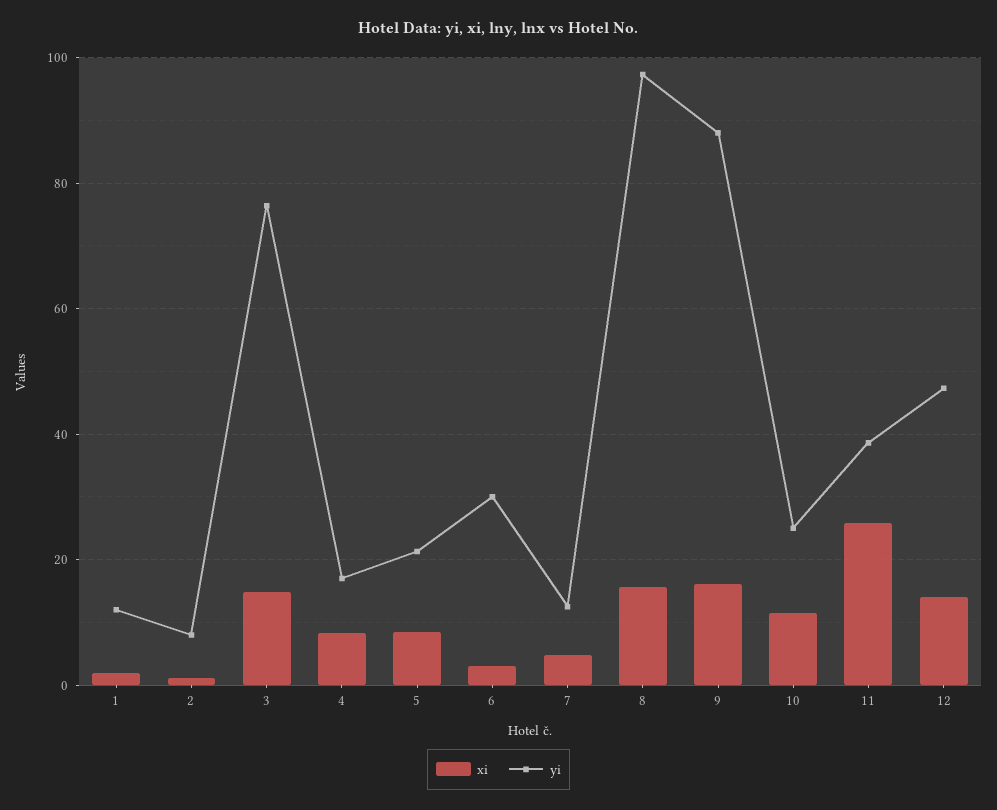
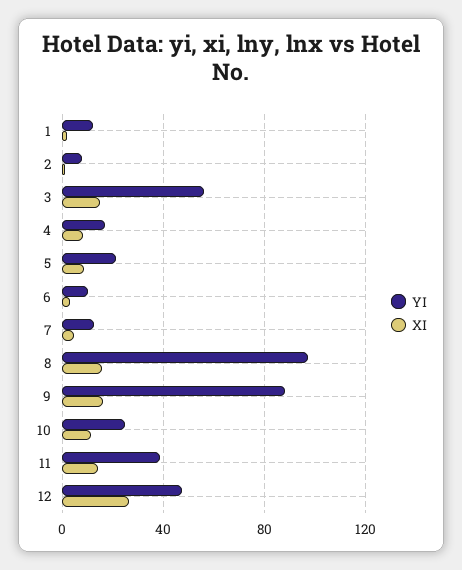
yi, 3: 76 -> 55
yi, 6: 30 -> 10
xi, 11: 26 -> 15
xi, 12: 14 -> 25

